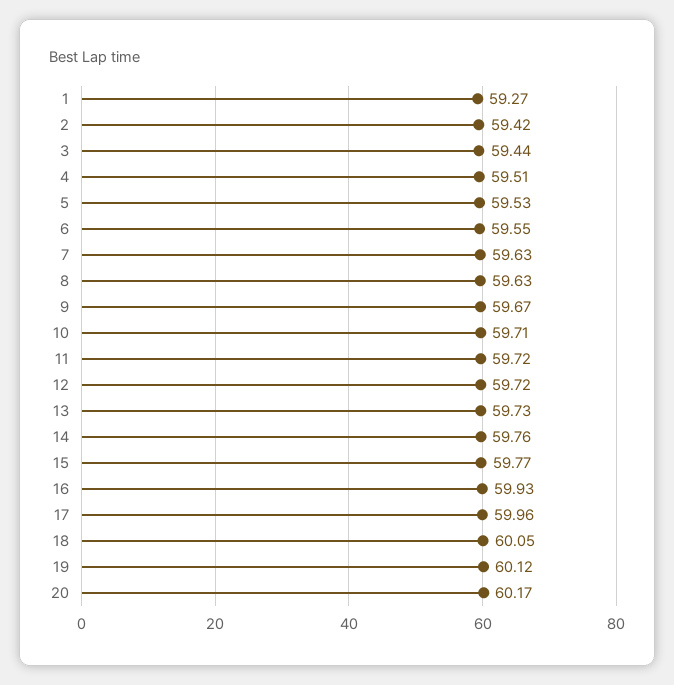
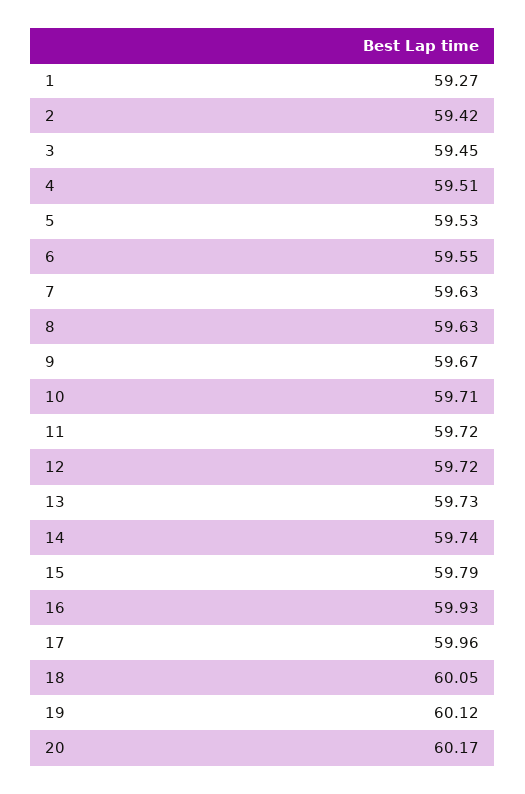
3: 59.44 -> 59.45
14: 59.76 -> 59.74
15: 59.77 -> 59.79

